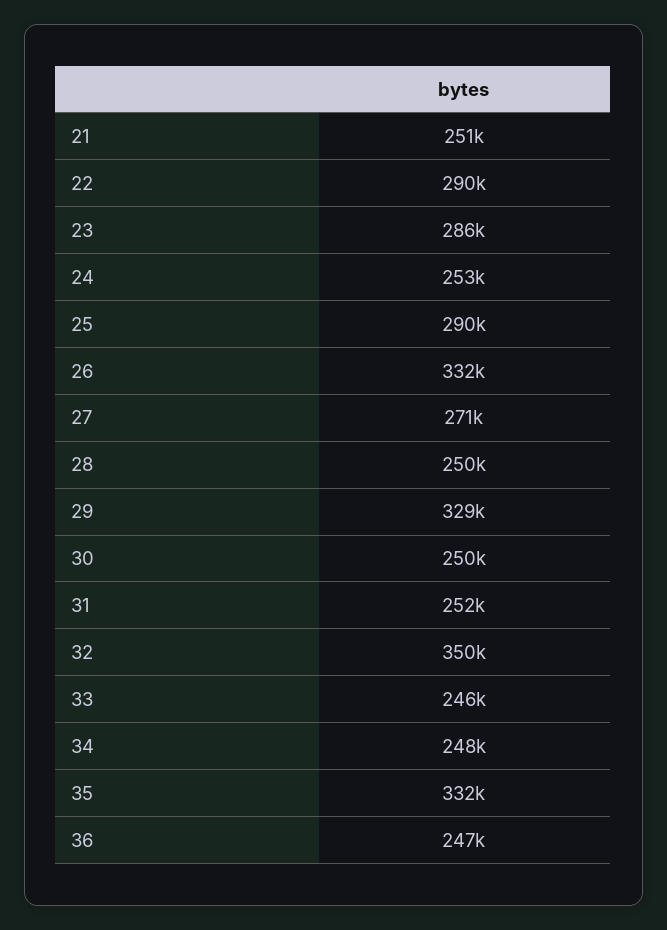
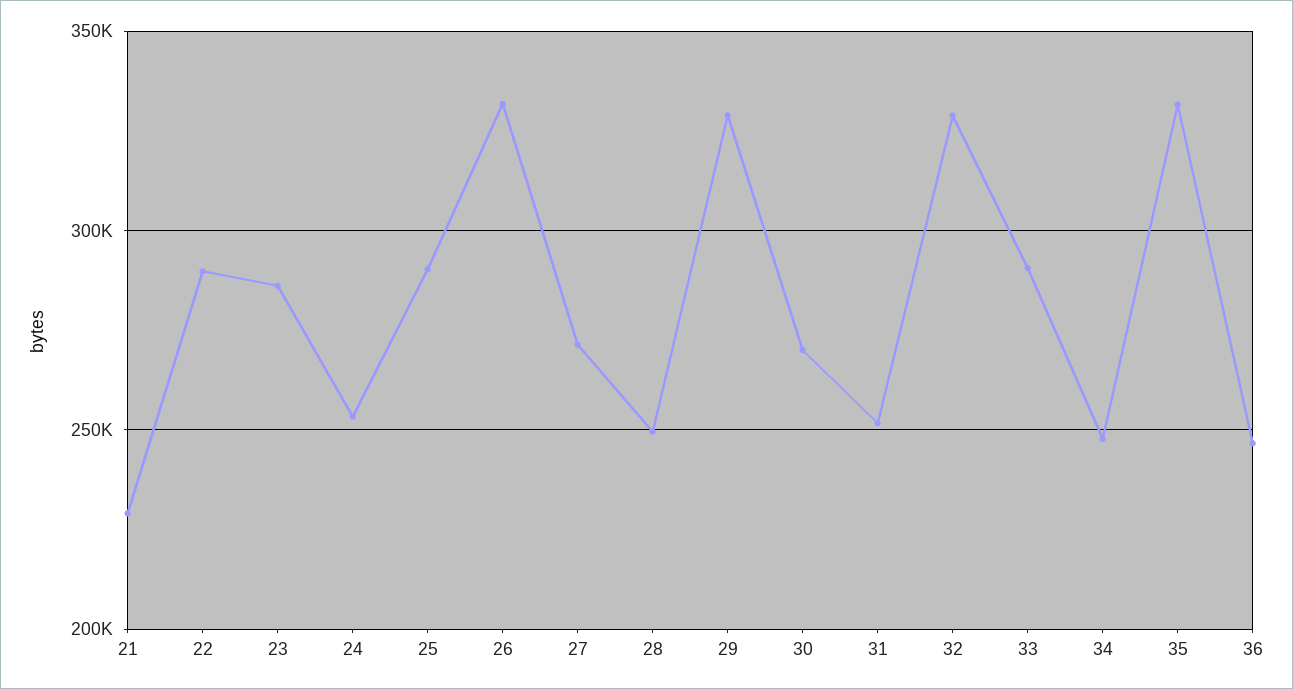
21: 251000 -> 230000
30: 250000 -> 270000
32: 350000 -> 330000
33: 246000 -> 290000

